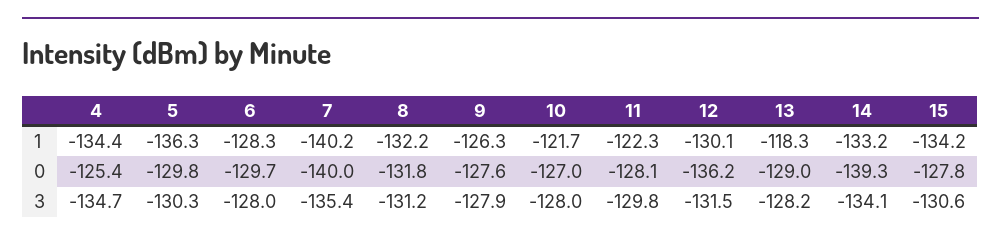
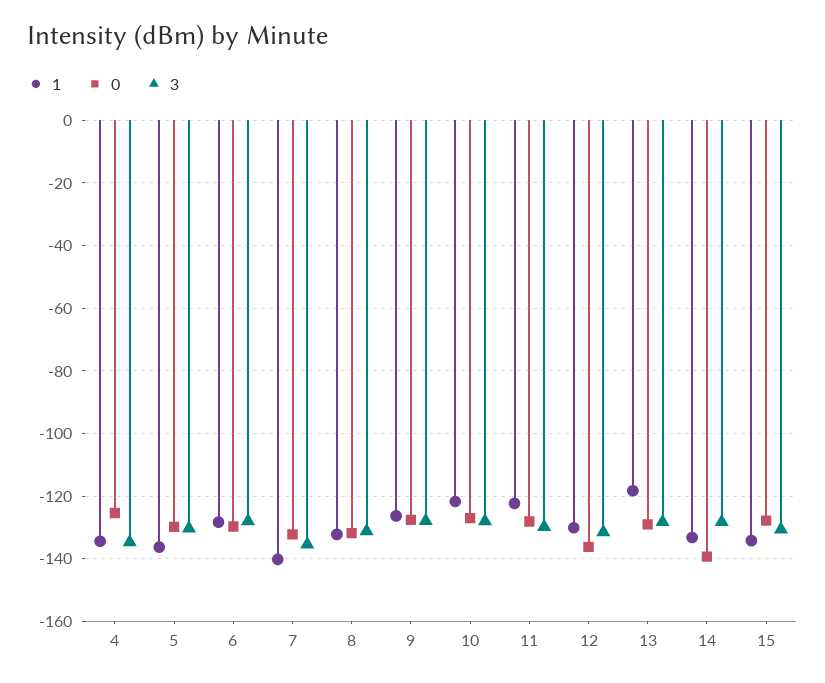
0, 7: -140 -> -132
3, 14: -134.1 -> -128

